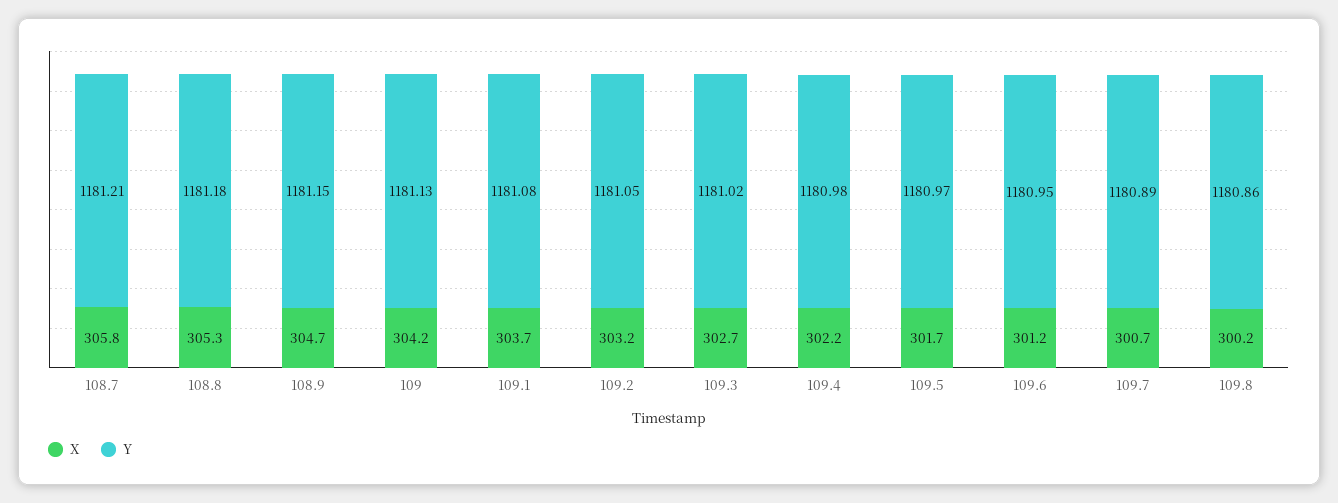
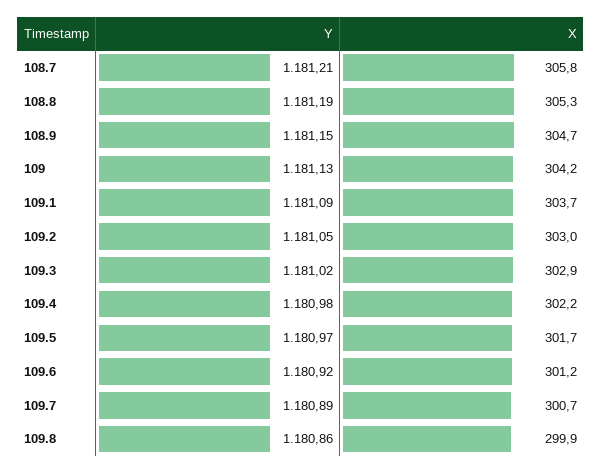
Y, 108.8: 1181.18 -> 1181.19
Y, 109.1: 1181.08 -> 1181.09
X, 109.2: 303.2 -> 303
X, 109.3: 302.7 -> 302.9
Y, 109.6: 1180.95 -> 1180.92
X, 109.8: 300.2 -> 299.9

